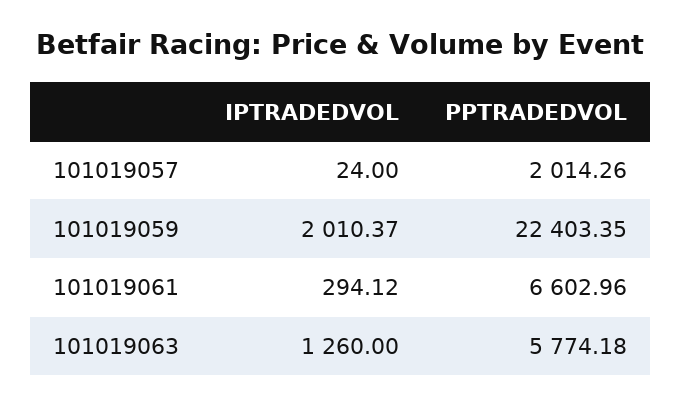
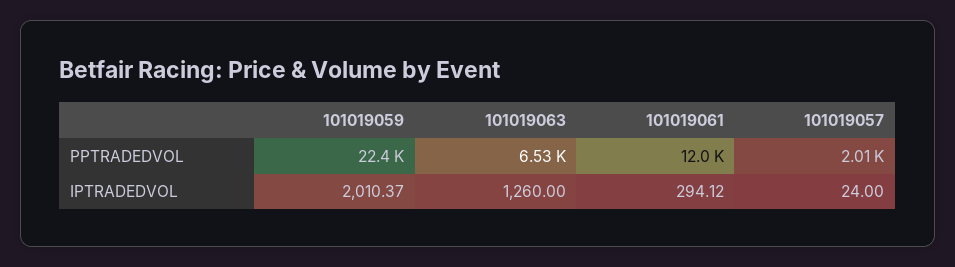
PPTRADEDVOL, 101019061: 6602.96 -> 12000
PPTRADEDVOL, 101019063: 5774.18 -> 6530

